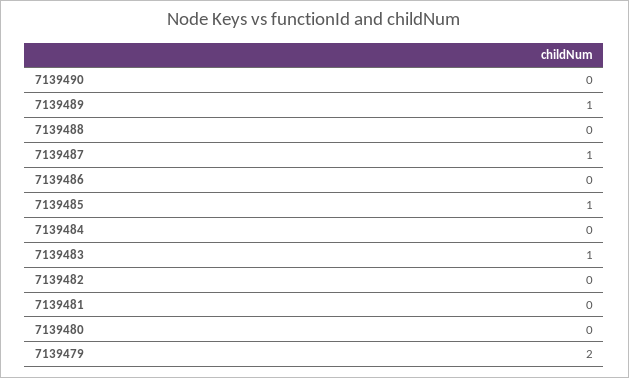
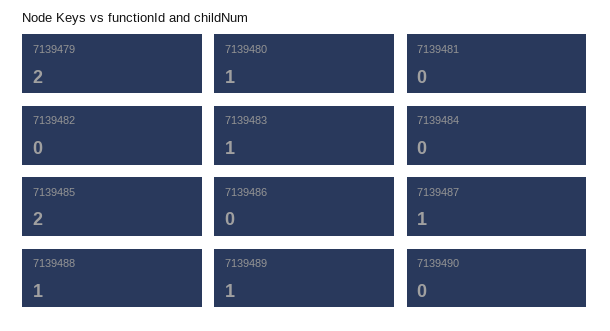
7139488: 0 -> 1
7139485: 1 -> 2
7139480: 0 -> 1

